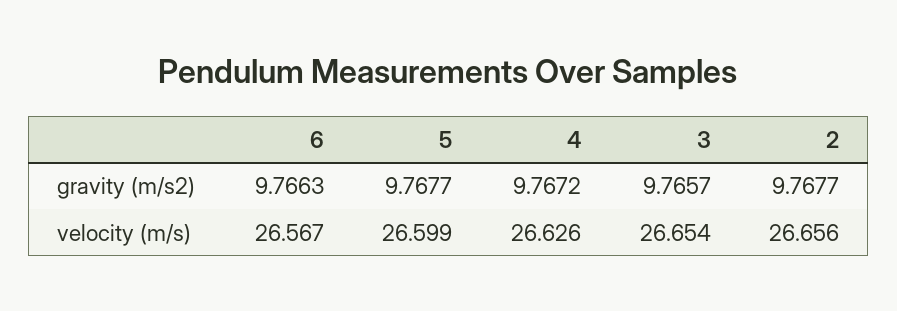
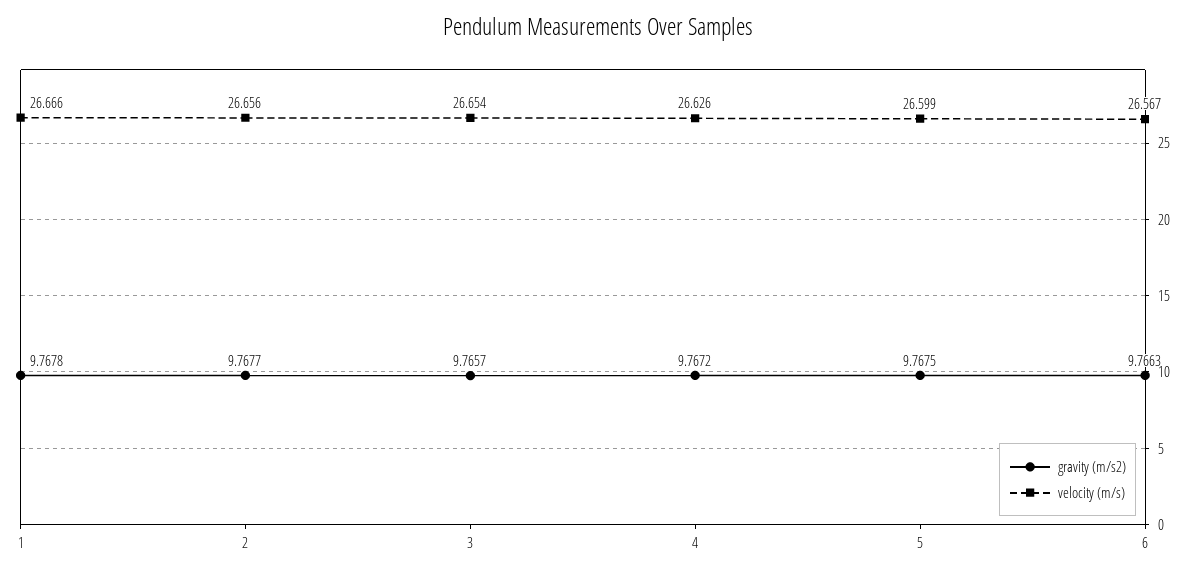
gravity (m/s2), 5: 9.7677 -> 9.7675
gravity (m/s2), 1: none -> 9.7678
velocity (m/s), 1: none -> 26.666

